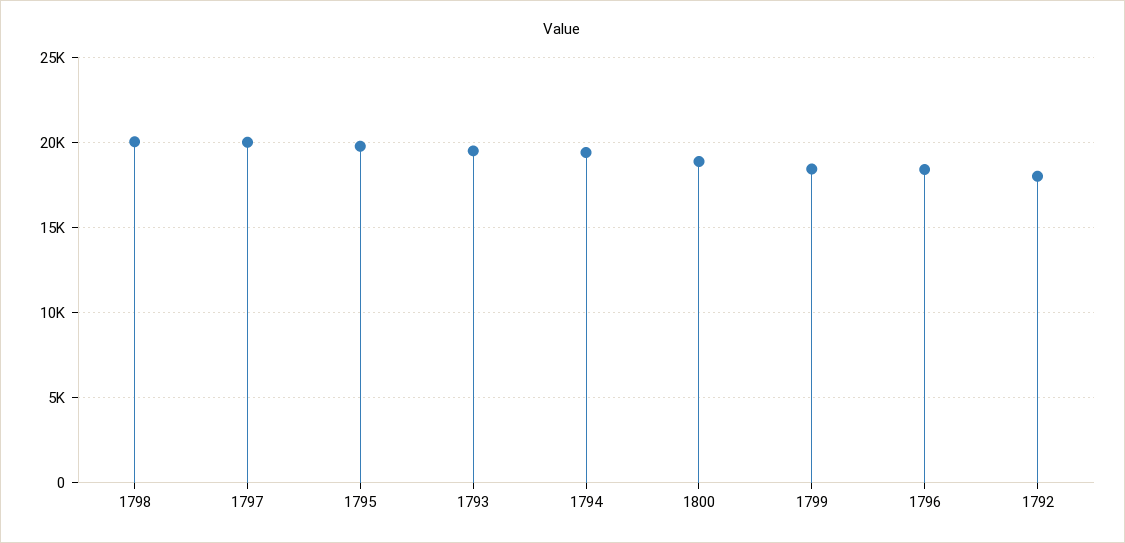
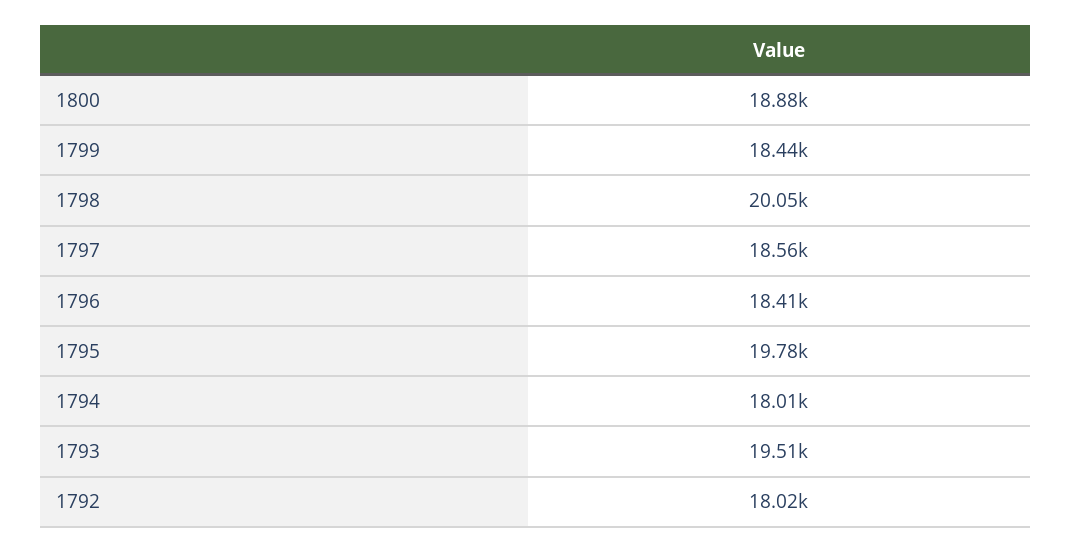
1797: 20000 -> 18560
1794: 19500 -> 18010

